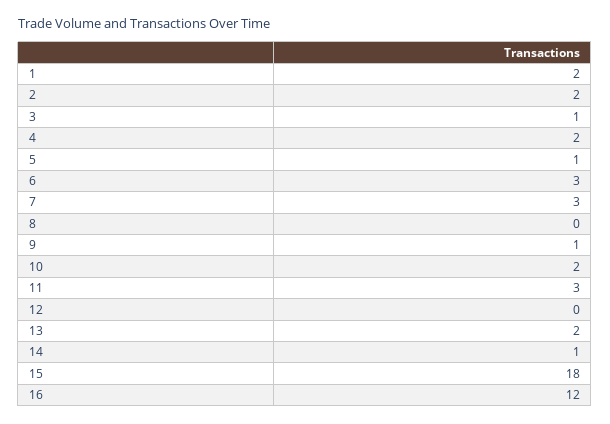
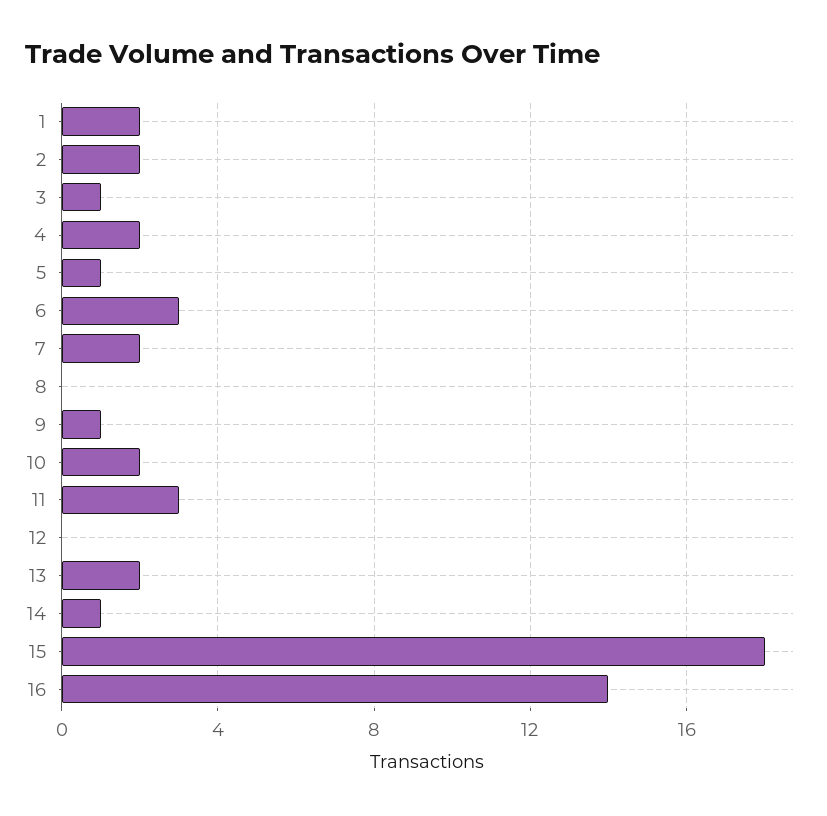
7: 3 -> 2
16: 12 -> 14

